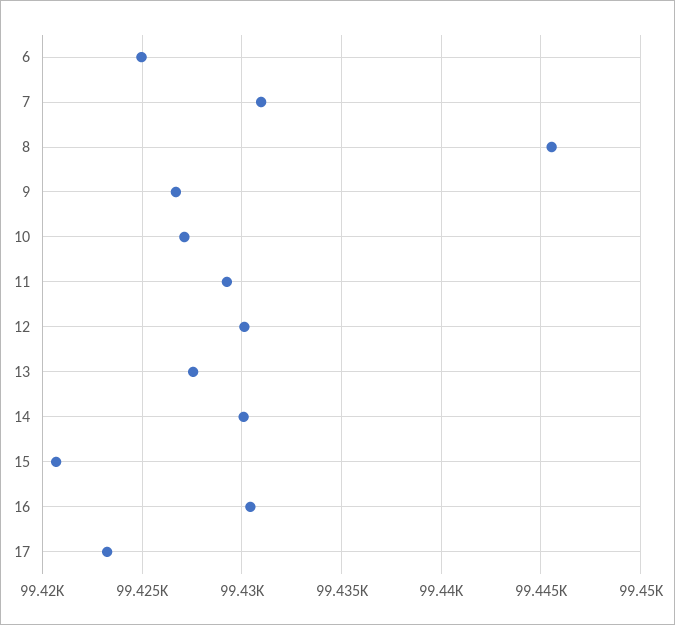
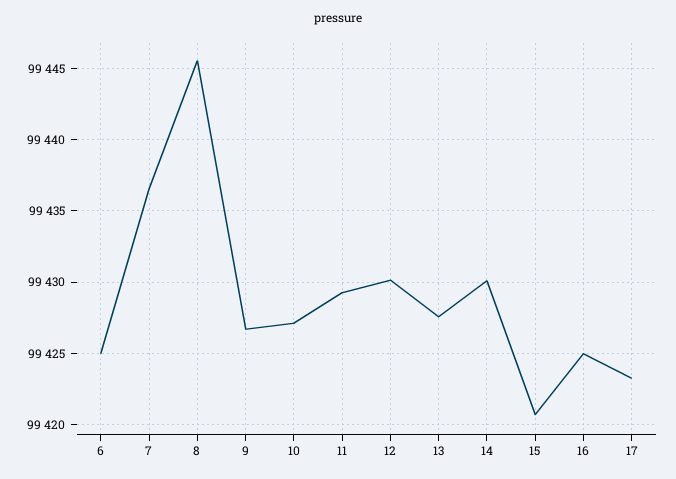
7: 99431 -> 99436.5
16: 99430.5 -> 99425

